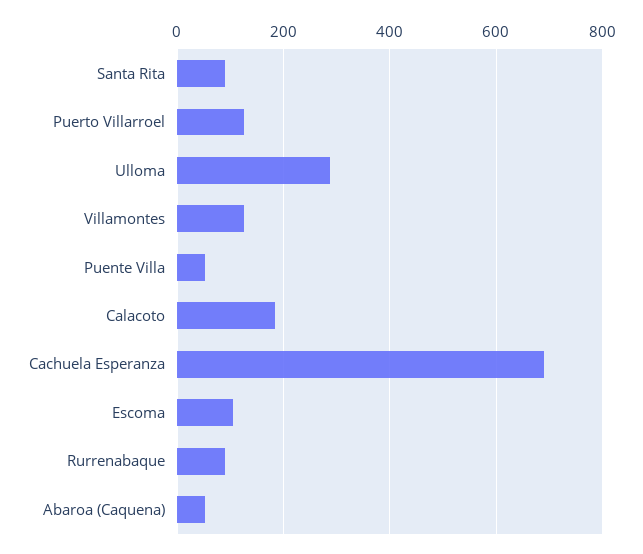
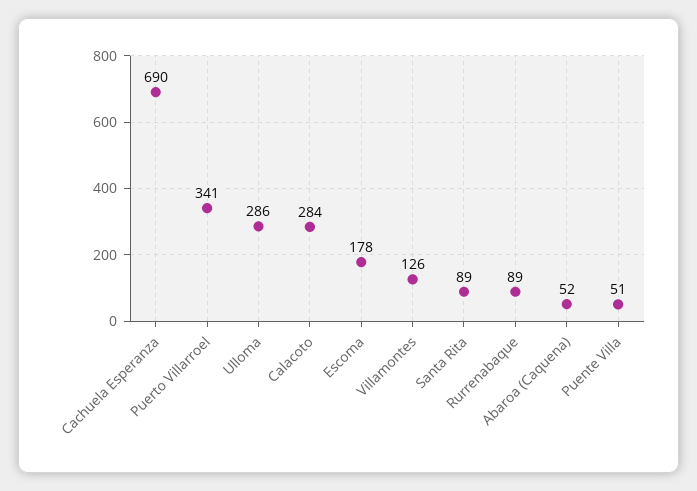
Puerto Villarroel: 120 -> 341
Calacoto: 180 -> 284
Escoma: 100 -> 178

